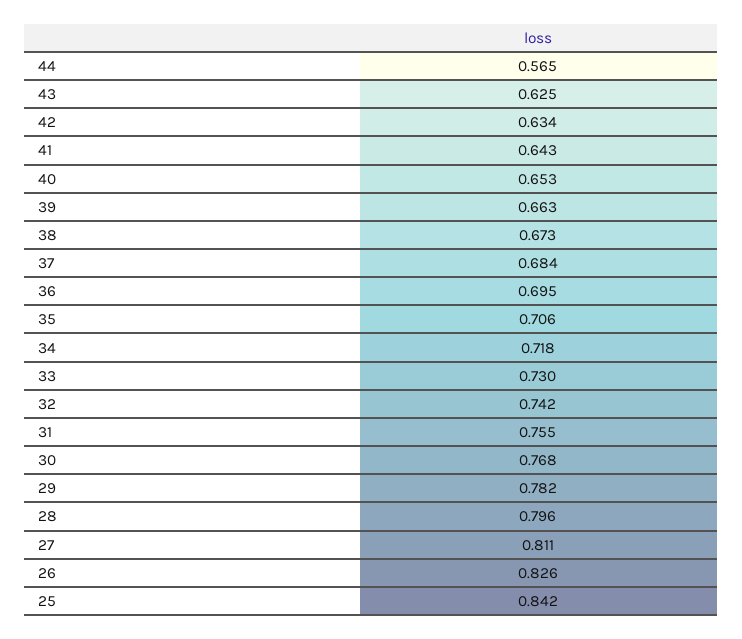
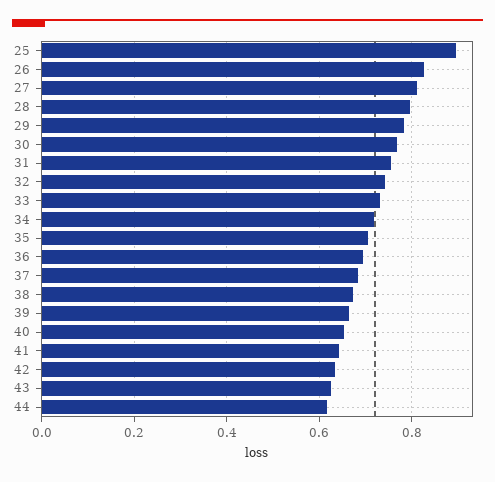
44: 0.565 -> 0.62
25: 0.842 -> 0.9

